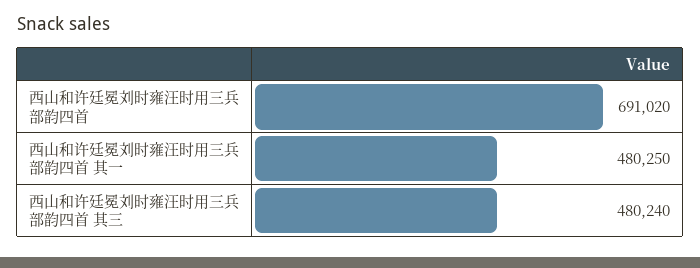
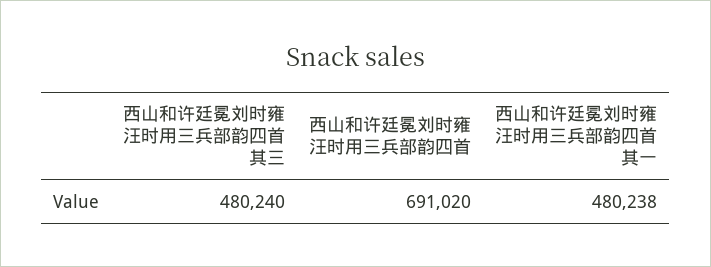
西山和许廷冕刘时雍汪时用三兵部韵四首 其一: 480250 -> 480238

